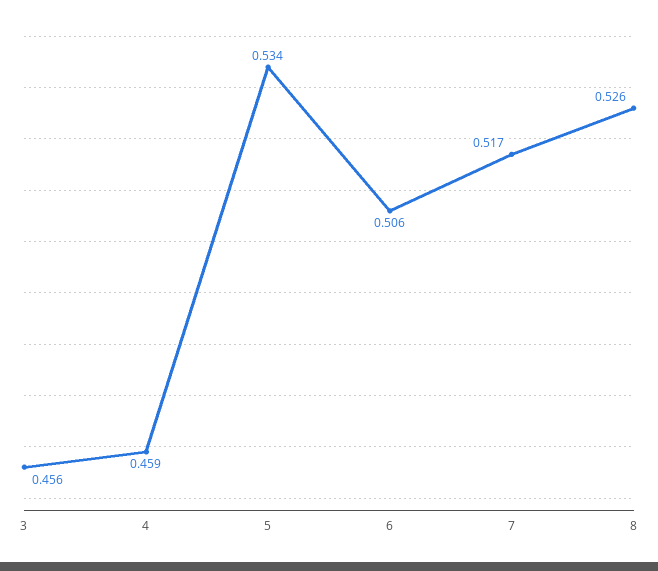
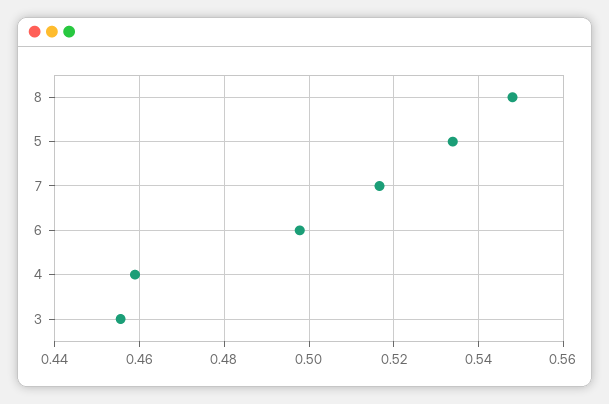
6: 0.506 -> 0.498
8: 0.526 -> 0.548

